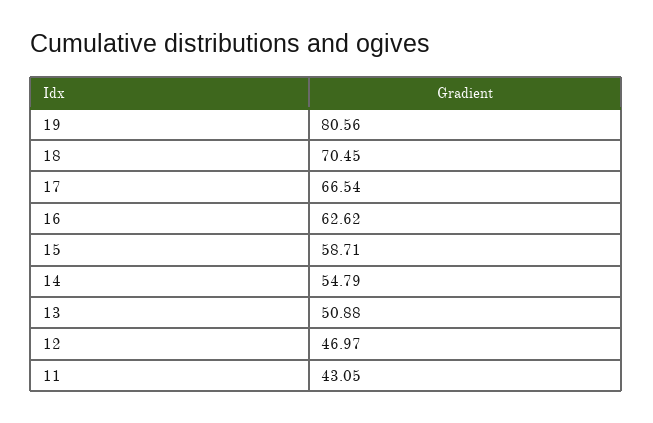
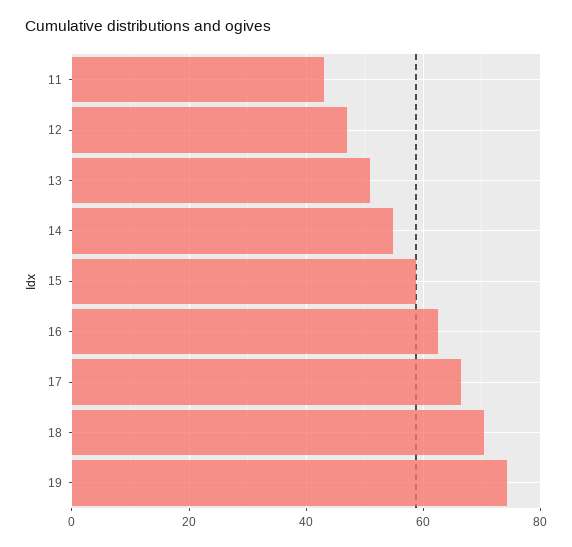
19: 80.56 -> 74

